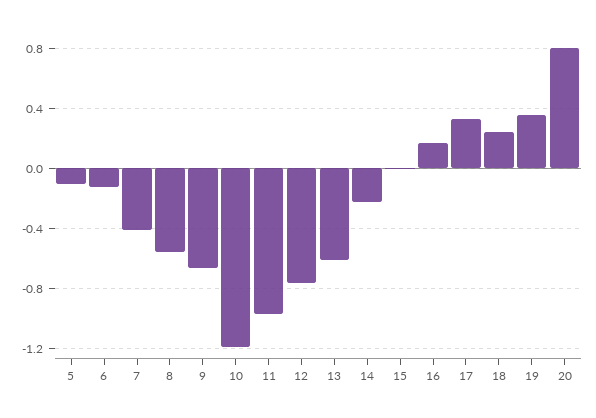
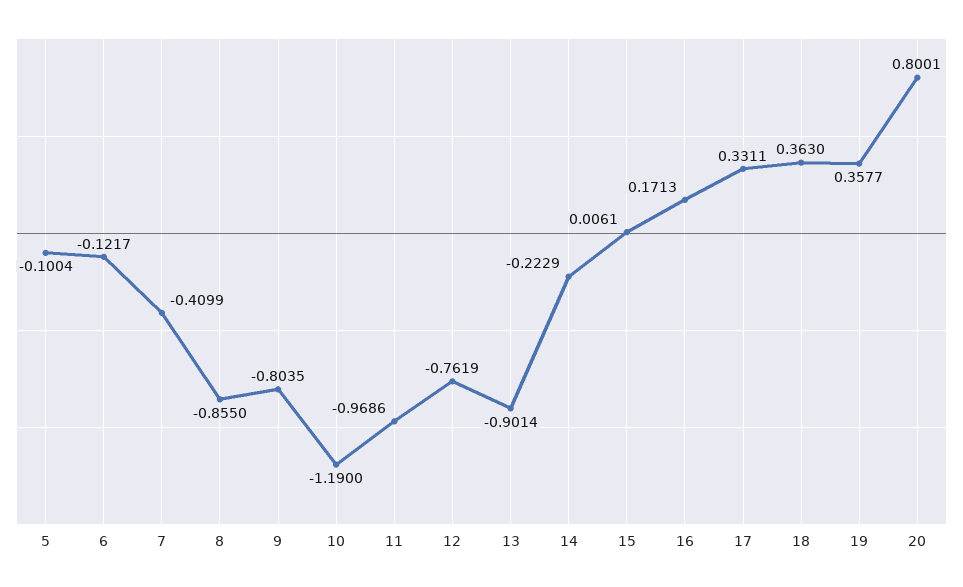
8: -0.55 -> -0.855
9: -0.65 -> -0.8035
13: -0.6 -> -0.9014
18: 0.25 -> 0.363

